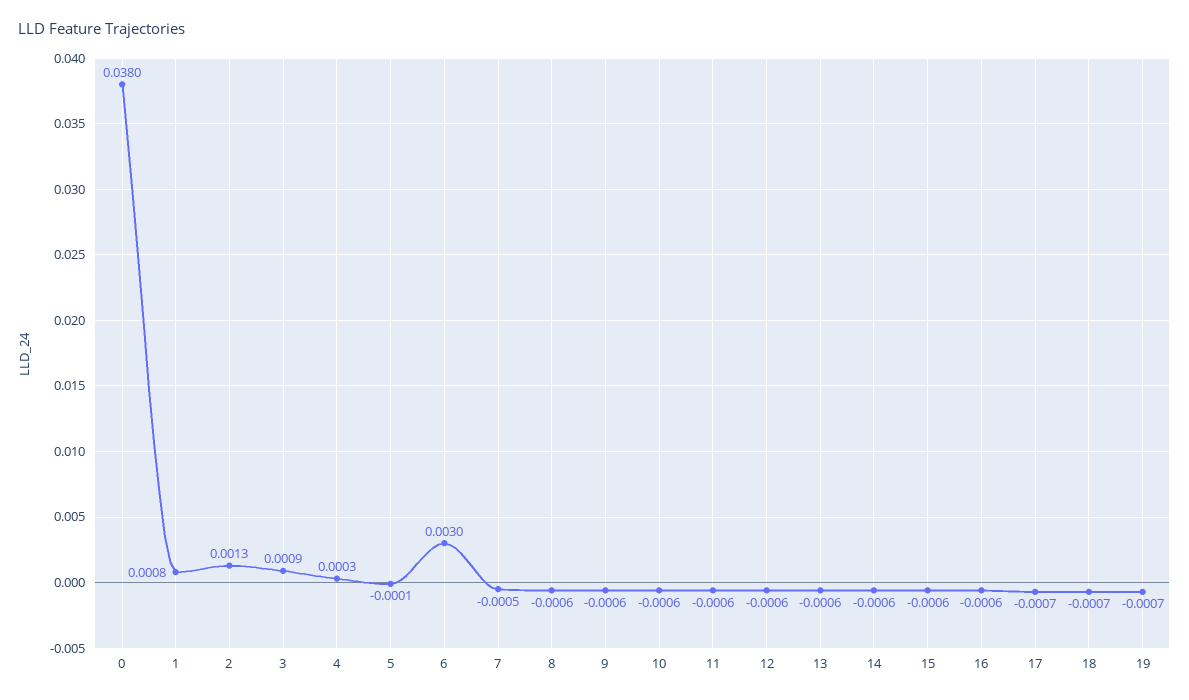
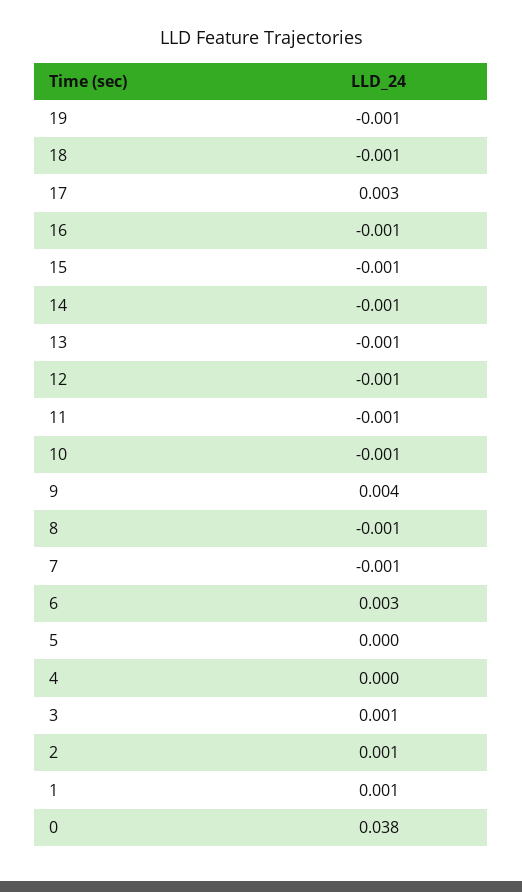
9: -0.0006 -> 0.004
17: -0.0007 -> 0.003

